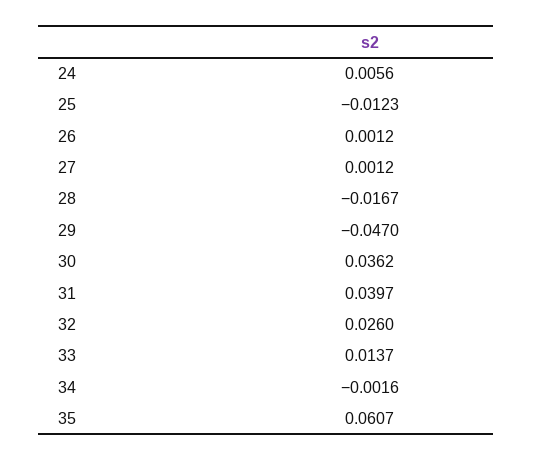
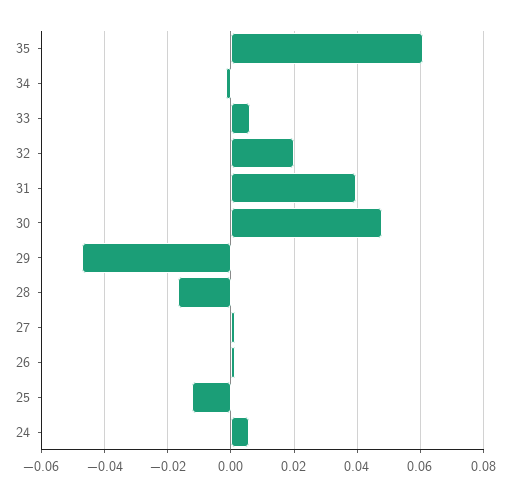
30: 0.0362 -> 0.048
32: 0.026 -> 0.02
33: 0.0137 -> 0.006

